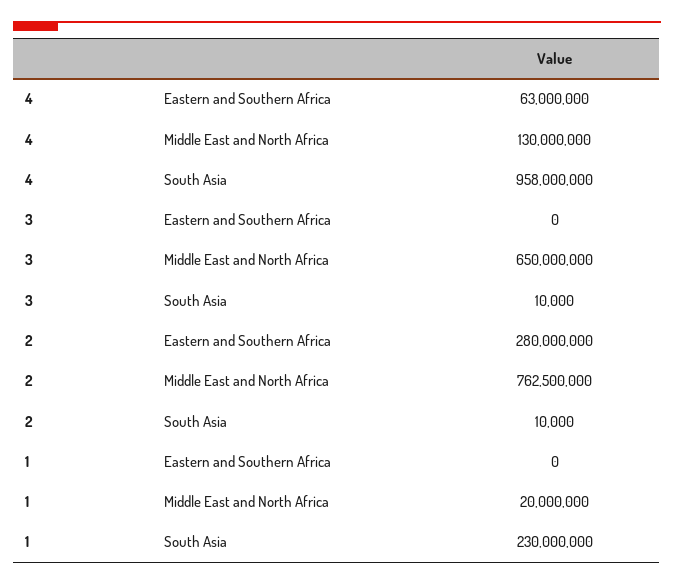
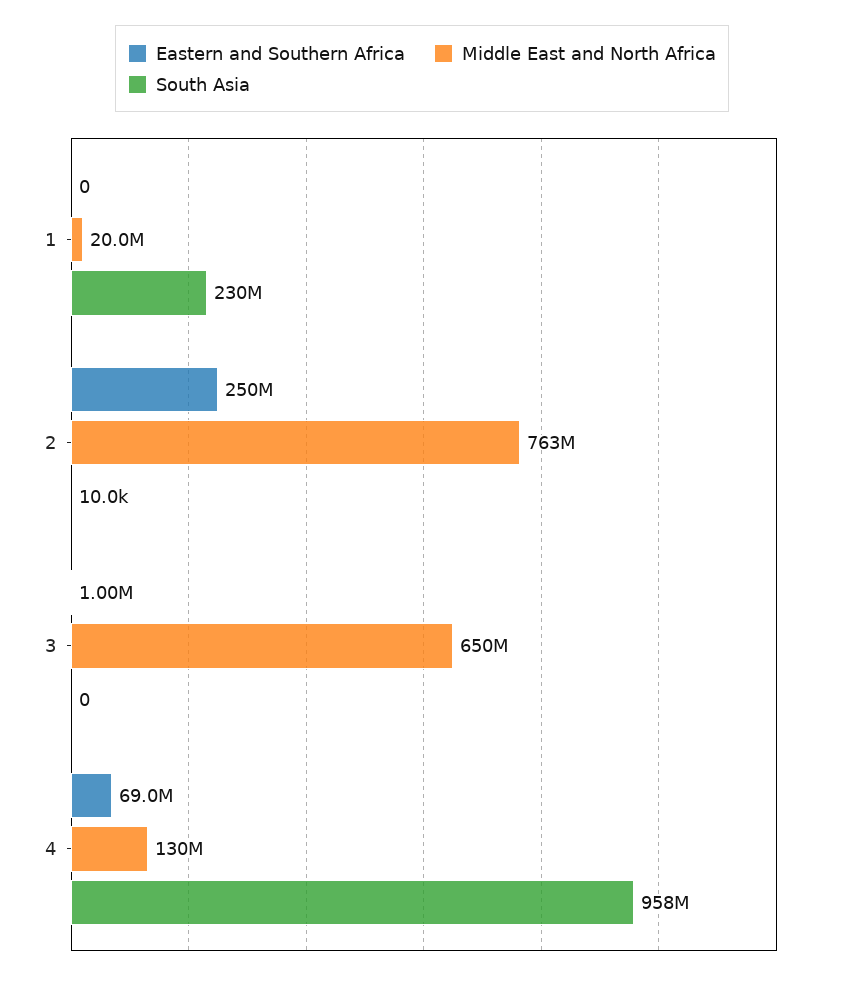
Eastern and Southern Africa, 4: 63000000 -> 69000000
Eastern and Southern Africa, 3: 0 -> 1000000
South Asia, 3: 10000 -> 0
Eastern and Southern Africa, 2: 280000000 -> 250000000

